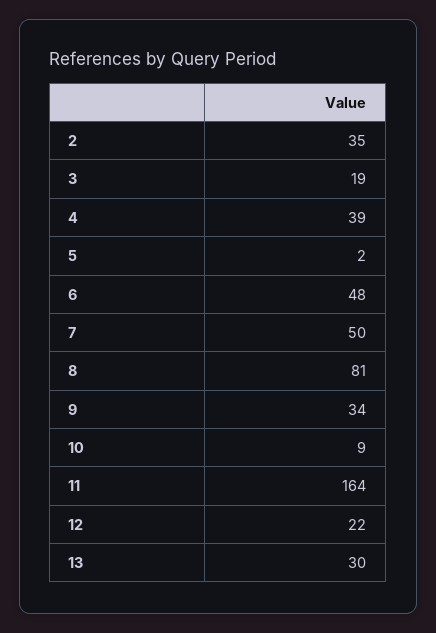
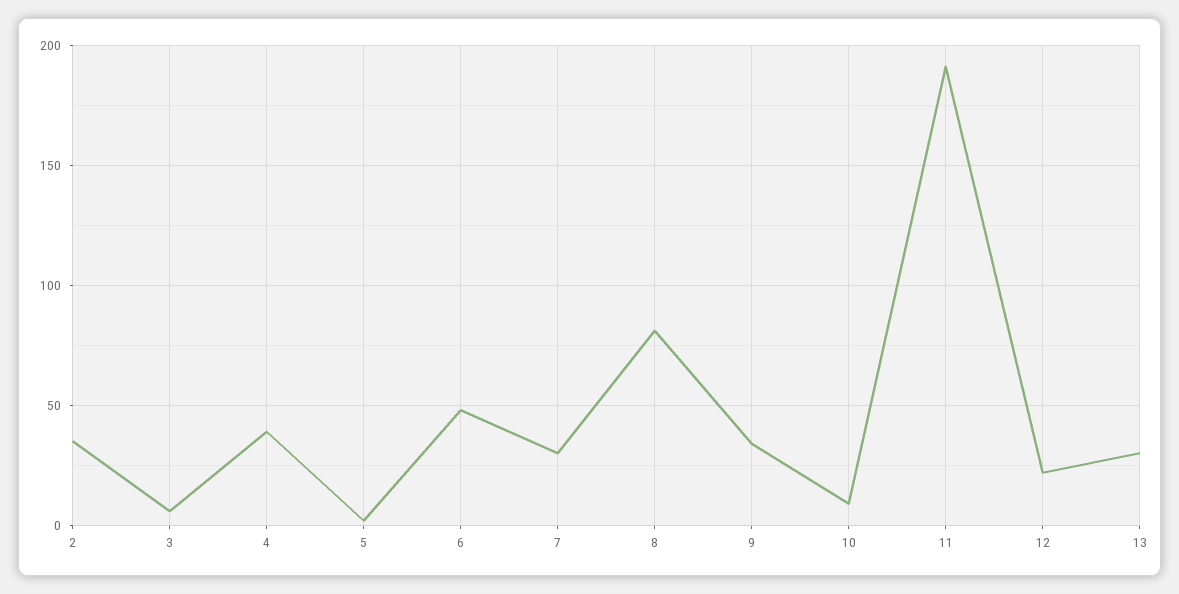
3: 19 -> 5
7: 50 -> 30
11: 164 -> 190

